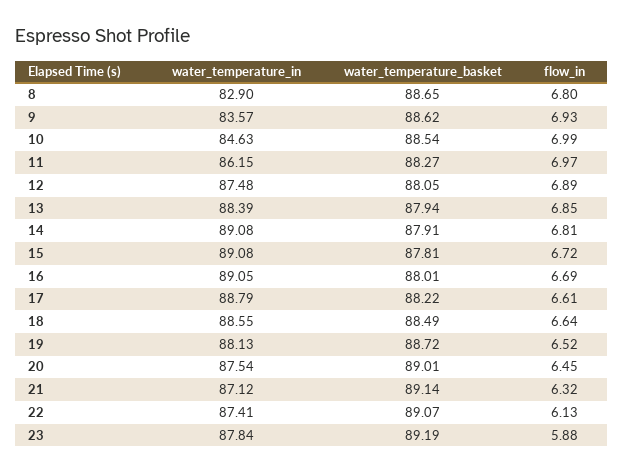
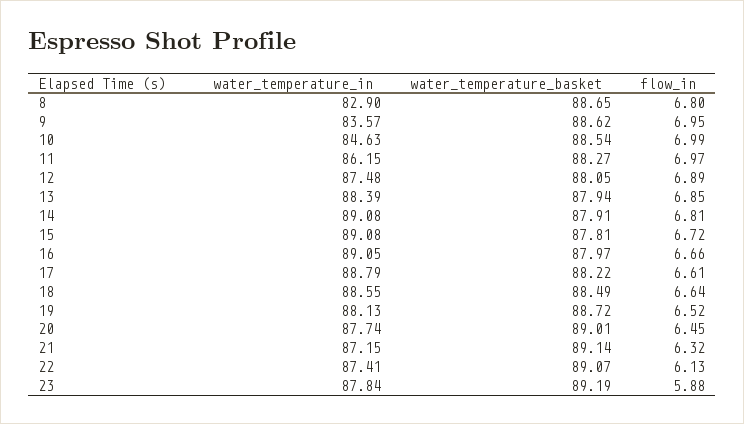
flow_in, 9: 6.93 -> 6.95
water_temperature_basket, 16: 88.01 -> 87.97
flow_in, 16: 6.69 -> 6.66
water_temperature_in, 20: 87.54 -> 87.74
water_temperature_in, 21: 87.12 -> 87.15

